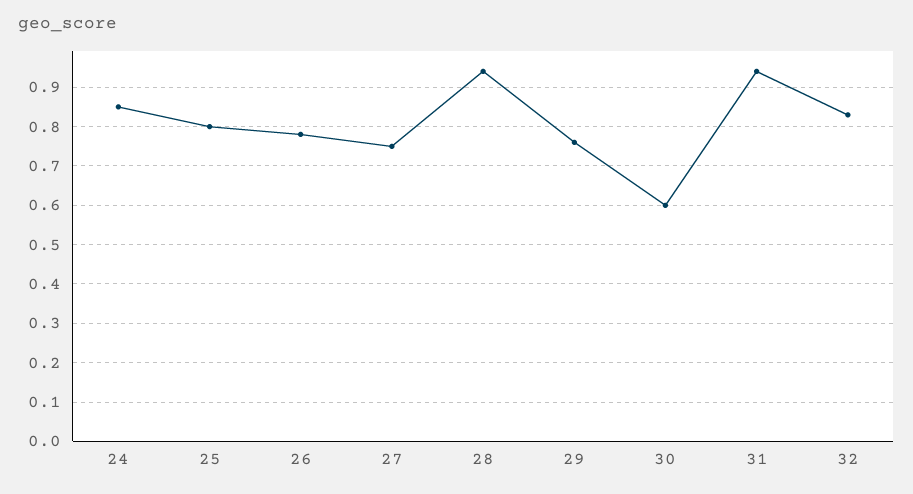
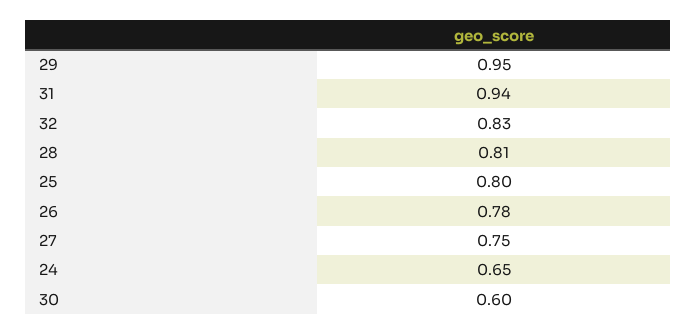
24: 0.85 -> 0.65
28: 0.95 -> 0.81
29: 0.75 -> 0.95

